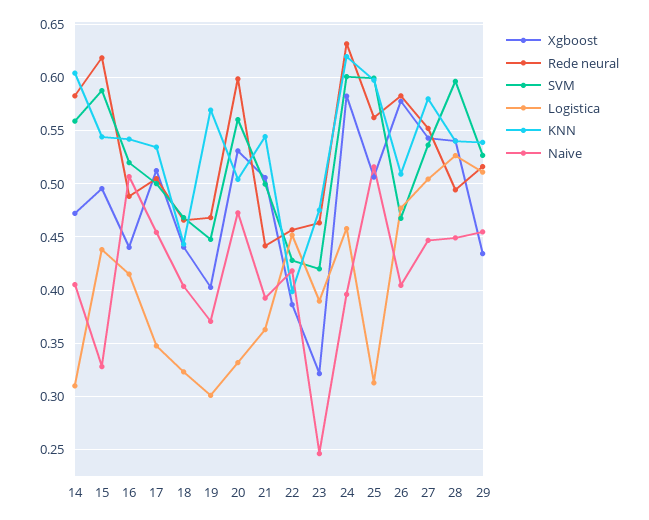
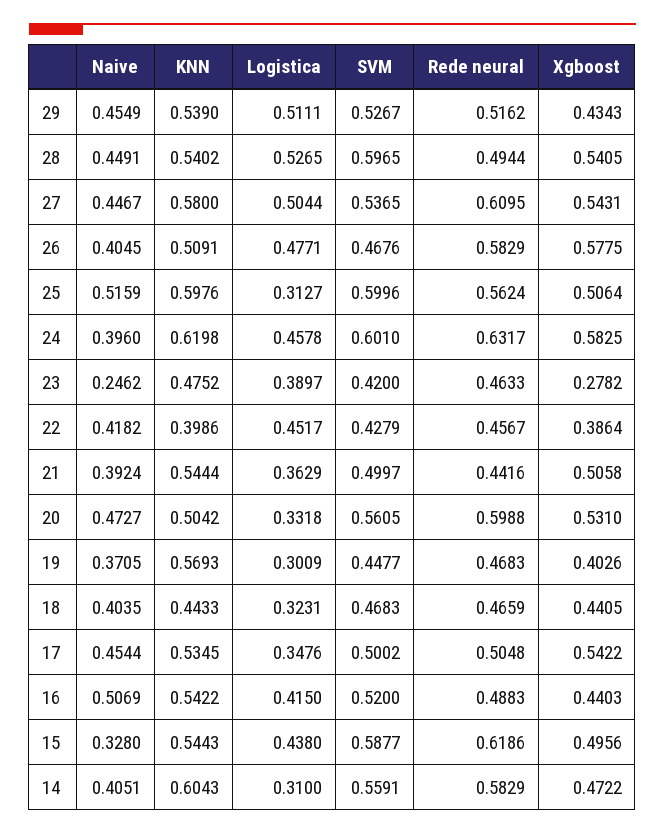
Xgboost, 17: 0.51 -> 0.5422
Xgboost, 23: 0.32 -> 0.2782
Rede neural, 27: 0.55 -> 0.6095

